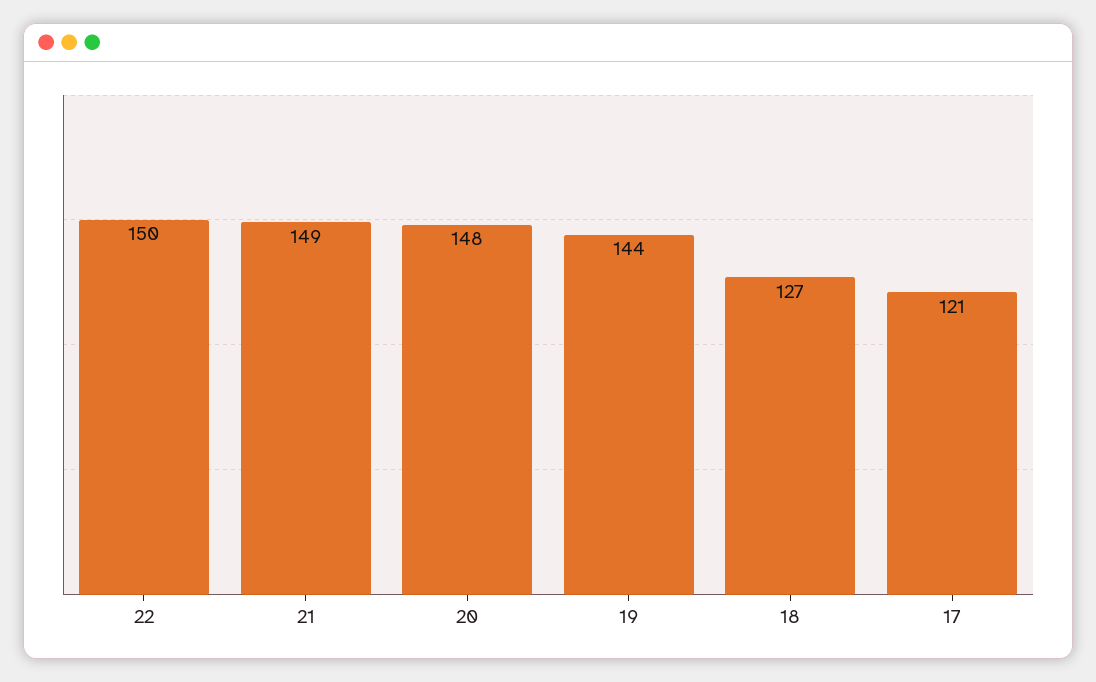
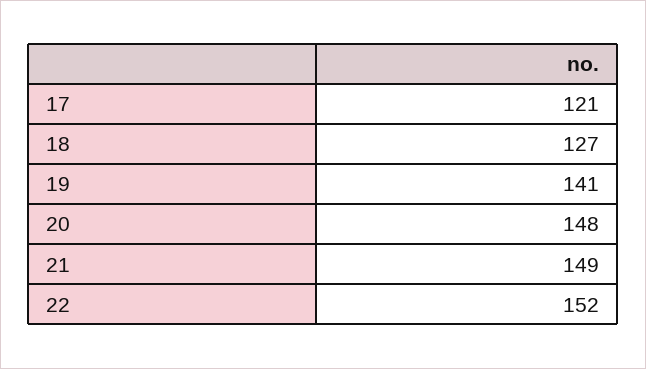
22: 150 -> 152
19: 144 -> 141

